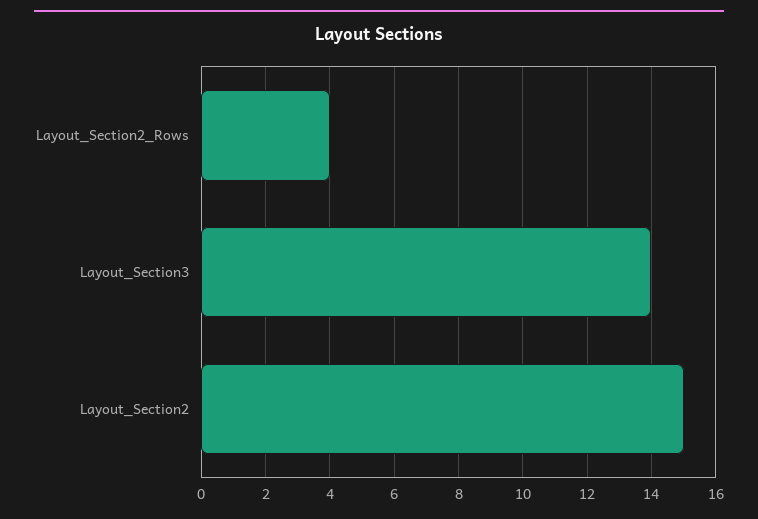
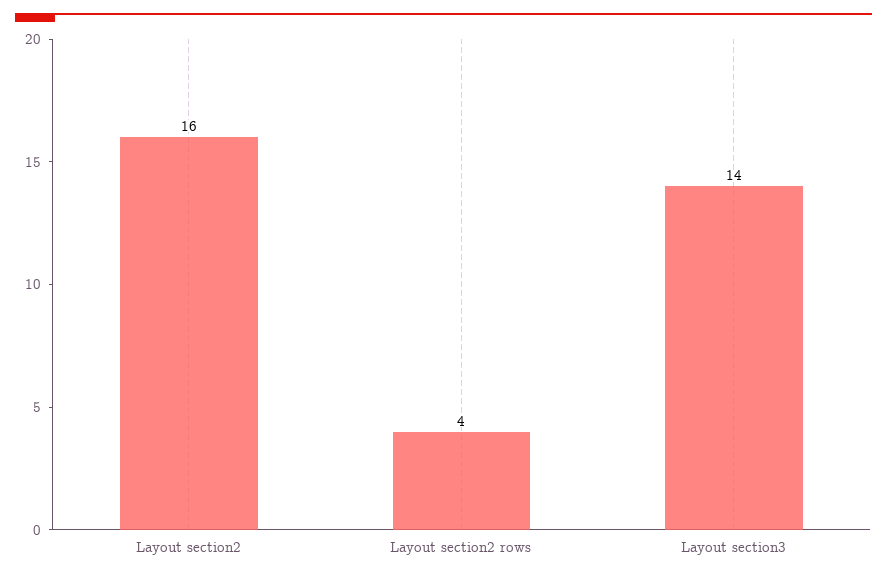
Layout_Section2: 15 -> 16

